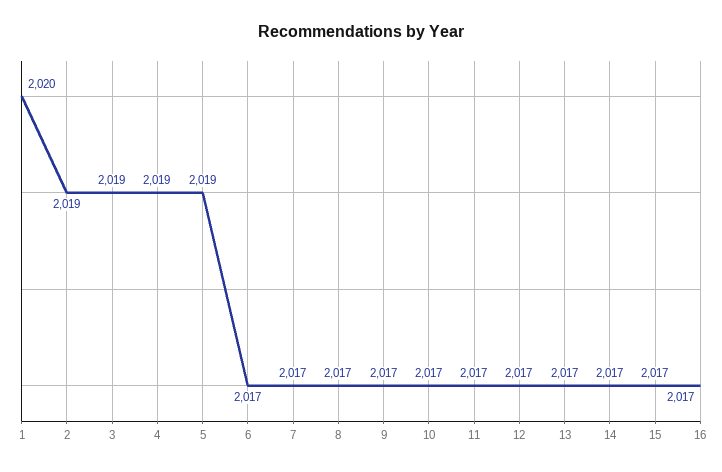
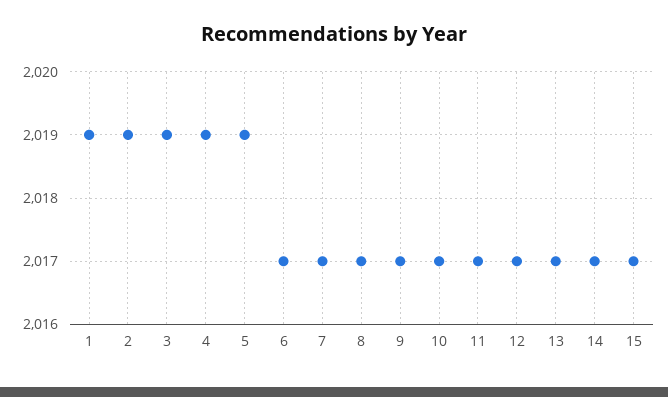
1: 2020 -> 2019
16: 2017 -> none

